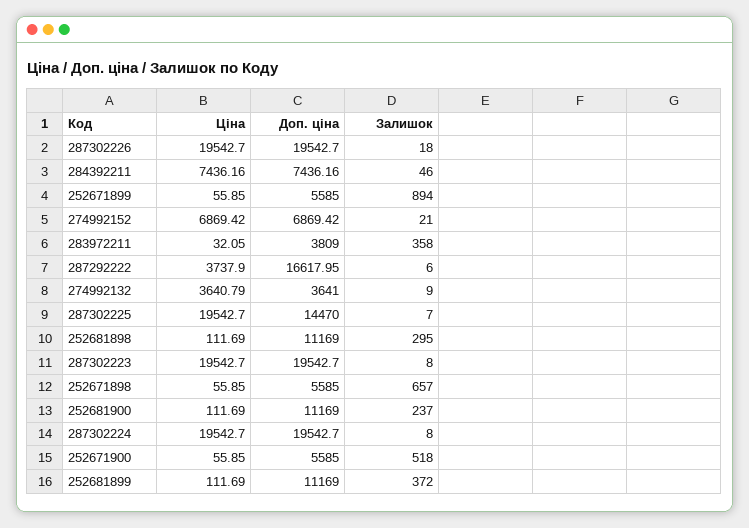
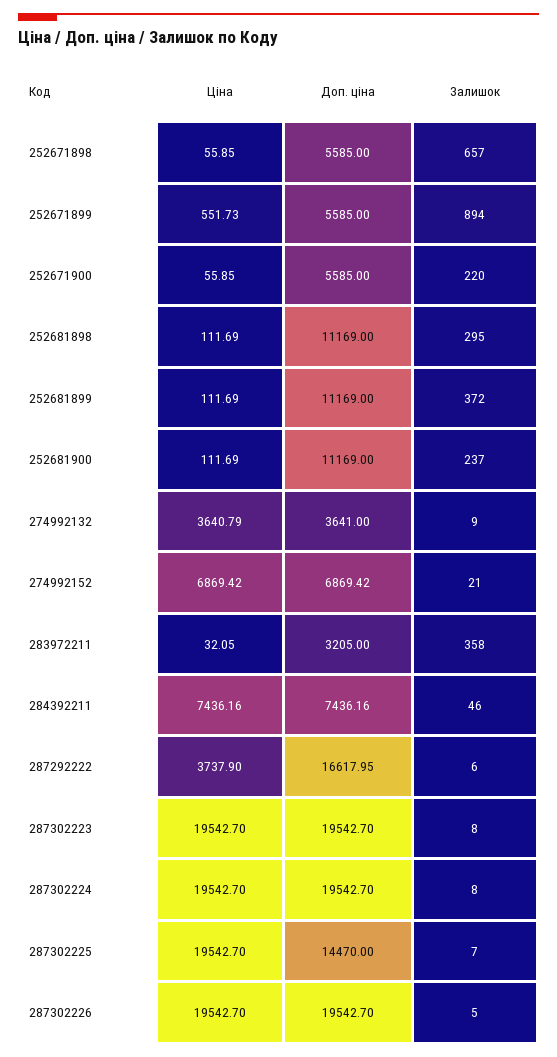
Залишок, 287302226: 18 -> 5
Ціна, 252671899: 55.85 -> 551.73
Доп. ціна, 283972211: 3809 -> 3205
Залишок, 252671900: 518 -> 220

